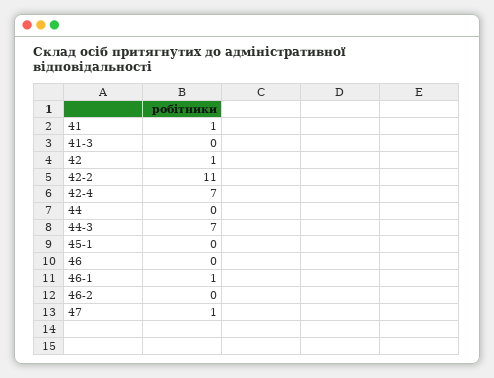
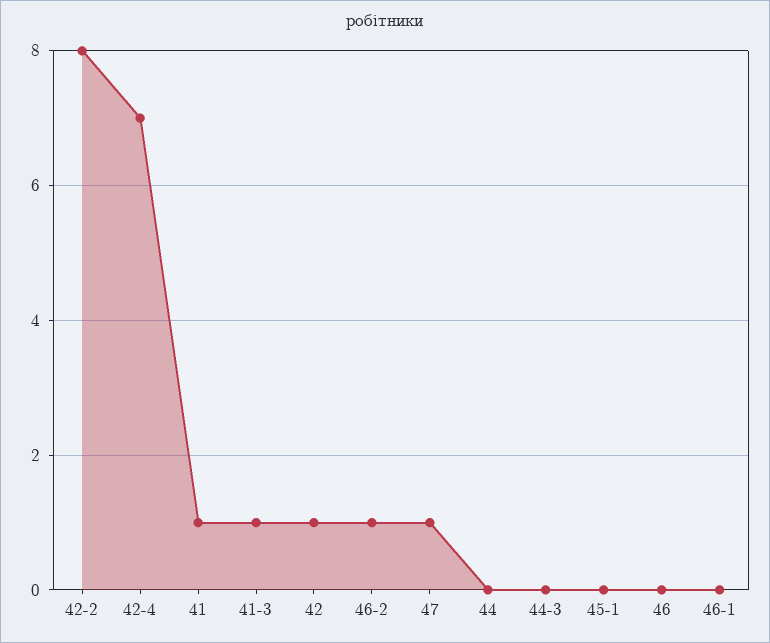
41-3: 0 -> 1
42-2: 11 -> 8
44-3: 7 -> 0
46-1: 1 -> 0
46-2: 0 -> 1

